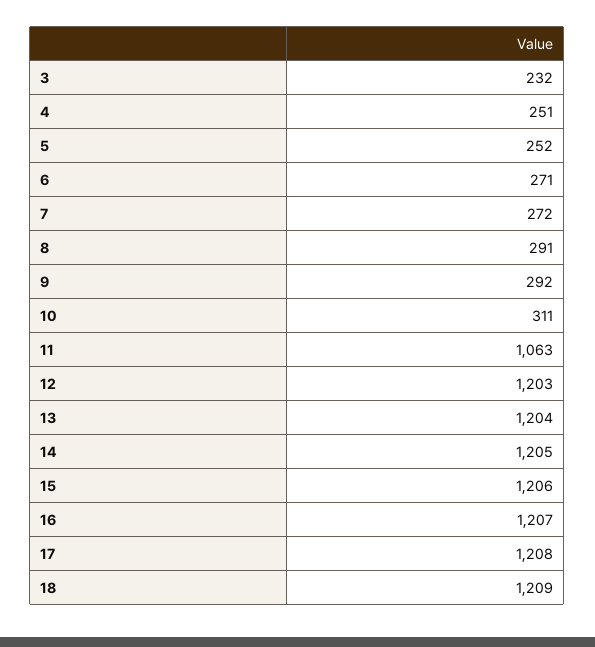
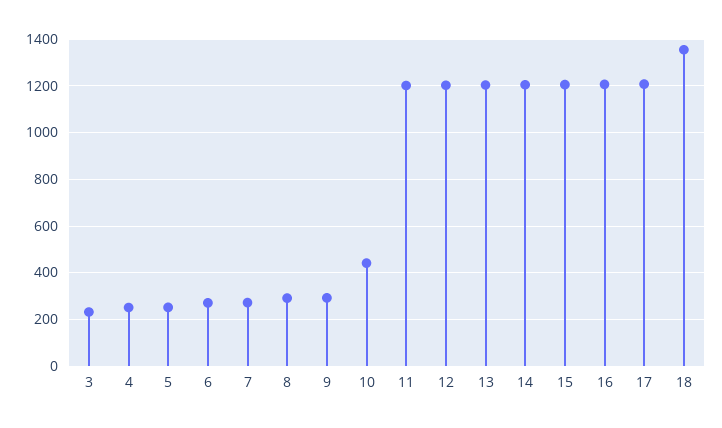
10: 311 -> 450
11: 1063 -> 1200
18: 1209 -> 1350

